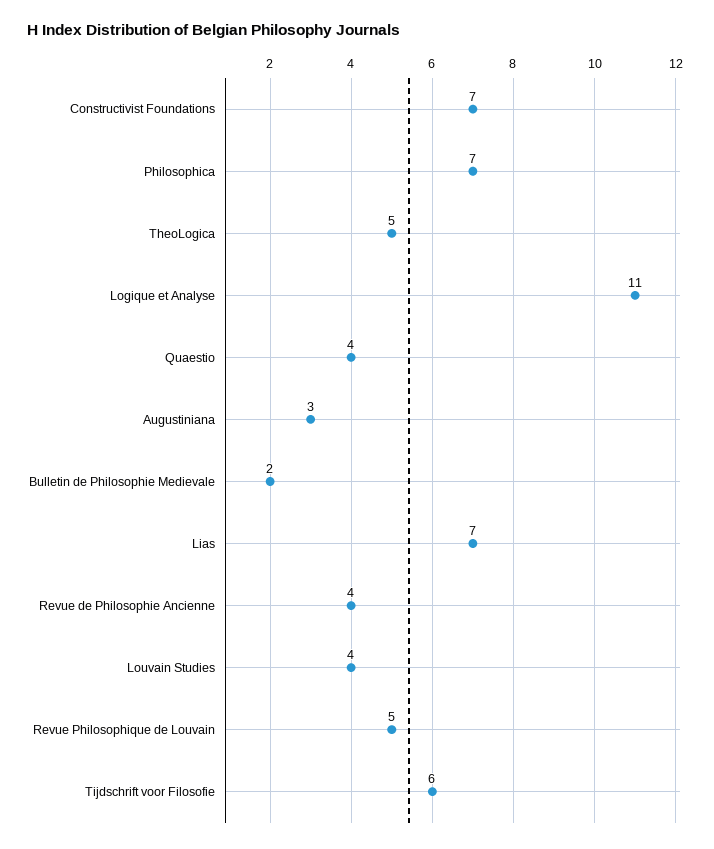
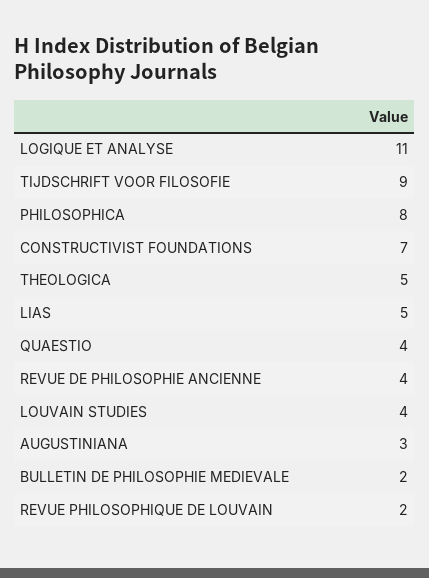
Philosophica: 7 -> 8
Lias: 7 -> 5
Revue Philosophique de Louvain: 5 -> 2
Tijdschrift voor Filosofie: 6 -> 9

